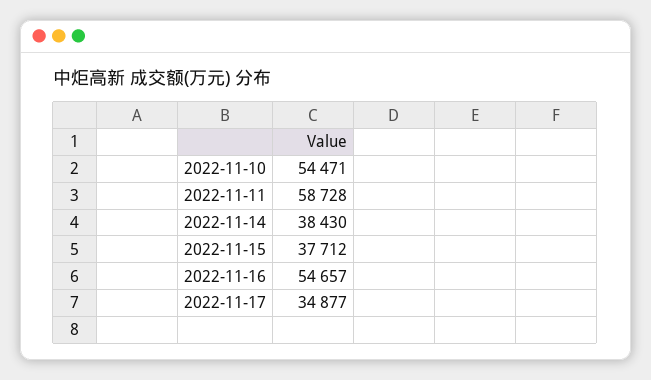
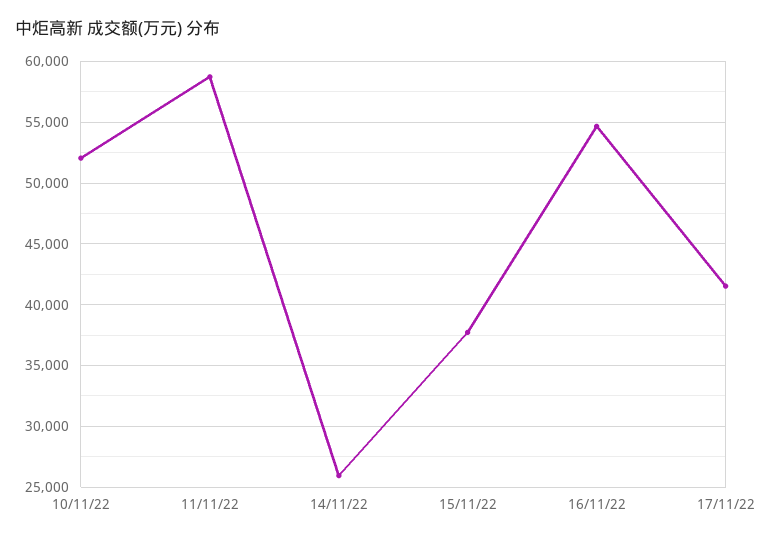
2022-11-10: 54471 -> 52000
2022-11-14: 38430 -> 26000
2022-11-17: 34877 -> 41500

